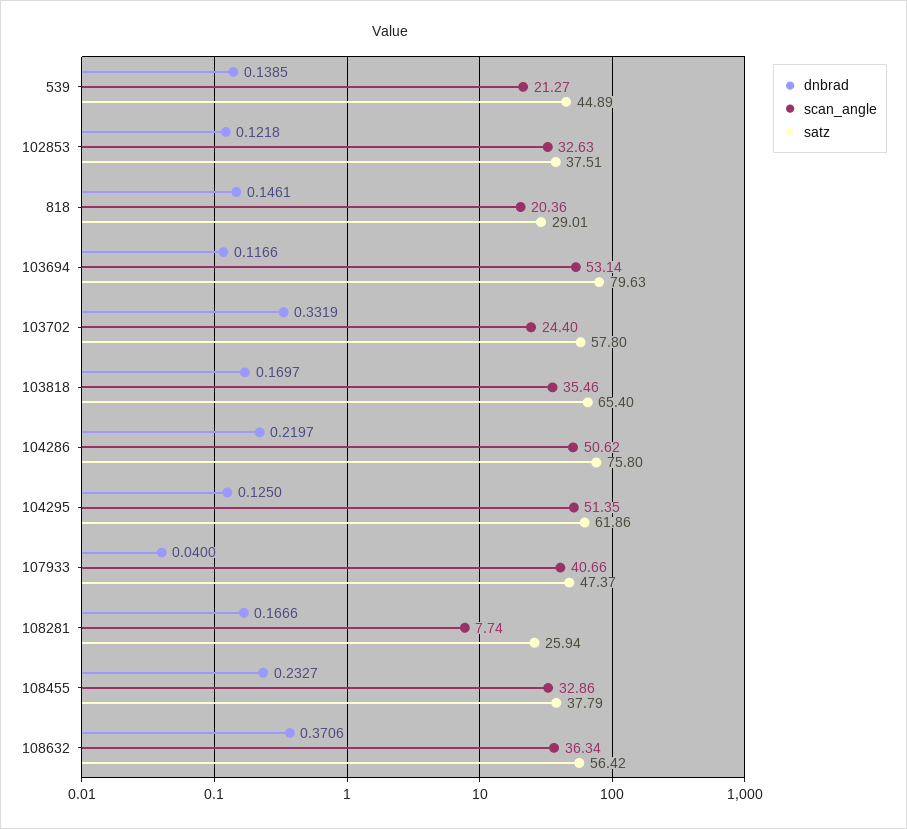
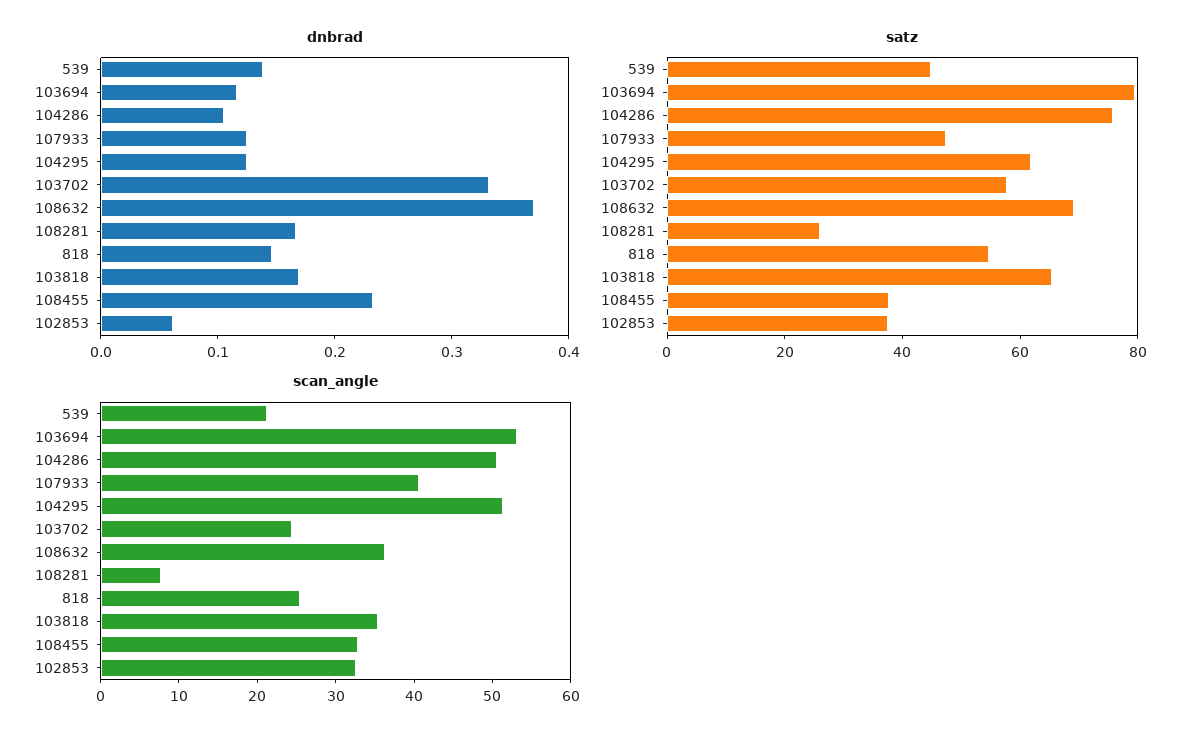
dnbrad, 102853: 0.1218 -> 0.06
scan_angle, 818: 20.36 -> 26
satz, 818: 29.01 -> 55
dnbrad, 104286: 0.2197 -> 0.1
dnbrad, 107933: 0.04 -> 0.12
satz, 108632: 56.42 -> 70

